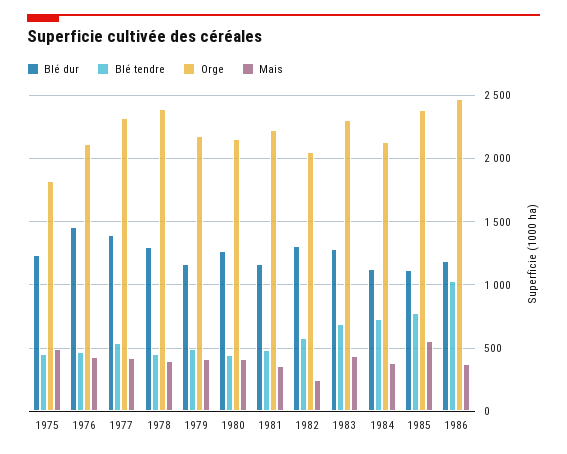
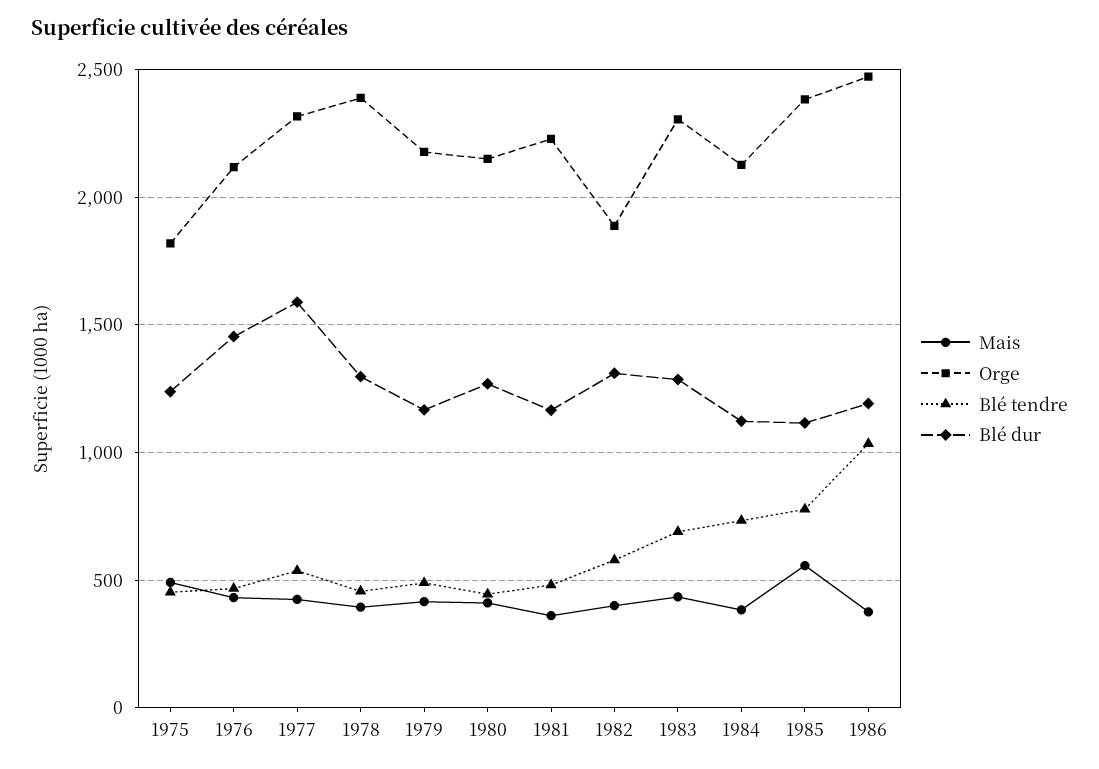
Blé dur, 1977: 1400 -> 1600
Orge, 1982: 2050 -> 1900
Mais, 1982: 250 -> 400

